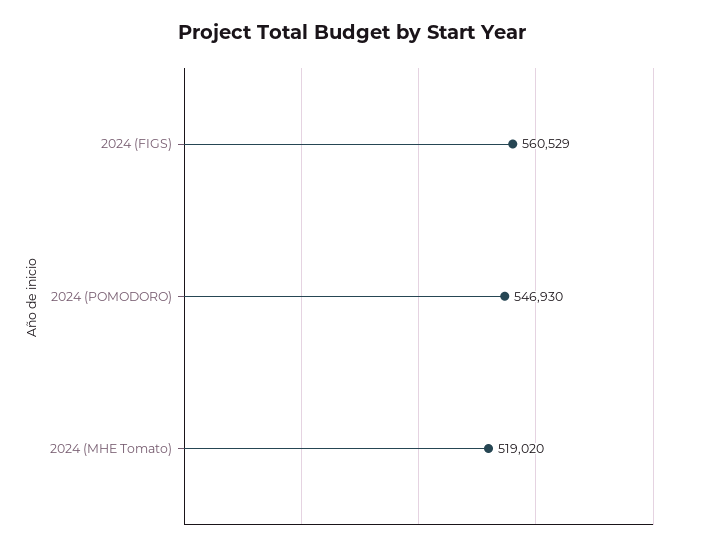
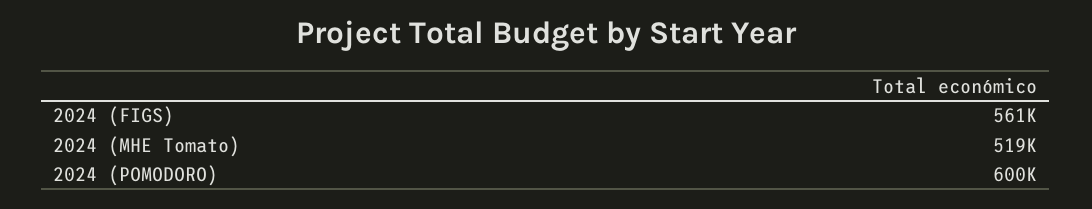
2024 (POMODORO): 546930 -> 600000

